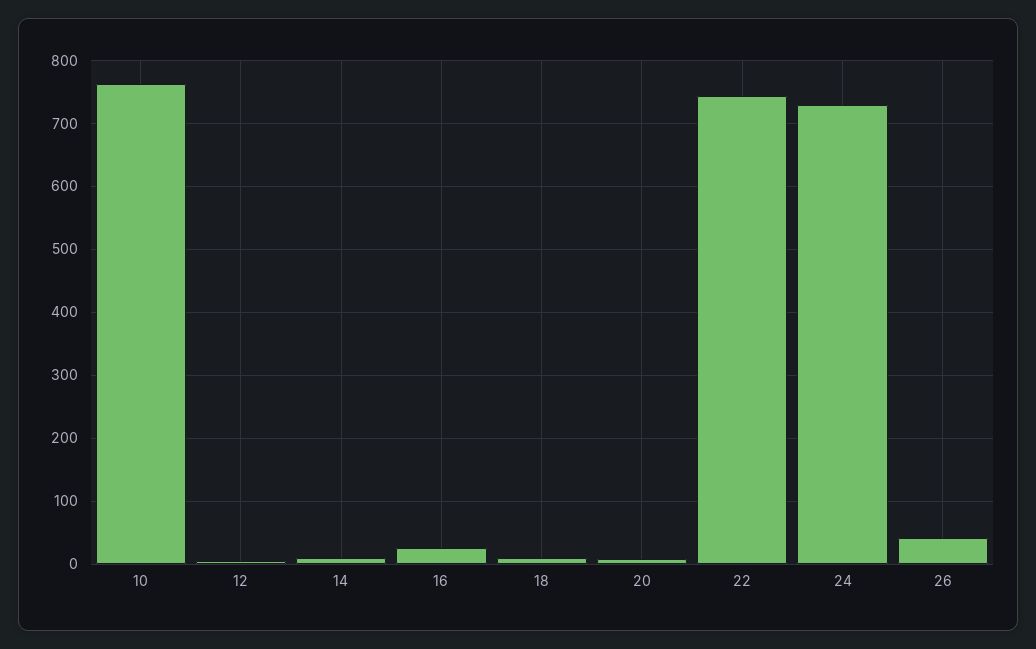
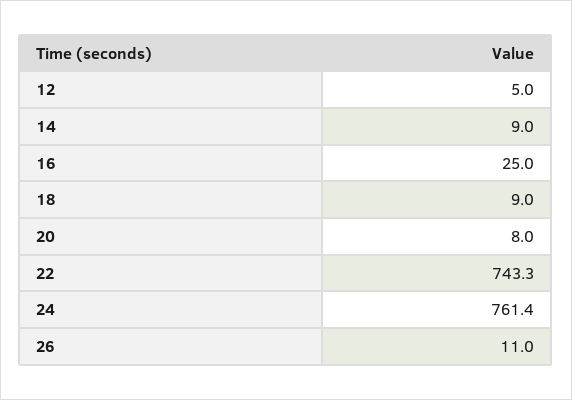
10: 760 -> none
24: 730 -> 761.4
26: 40 -> 11

